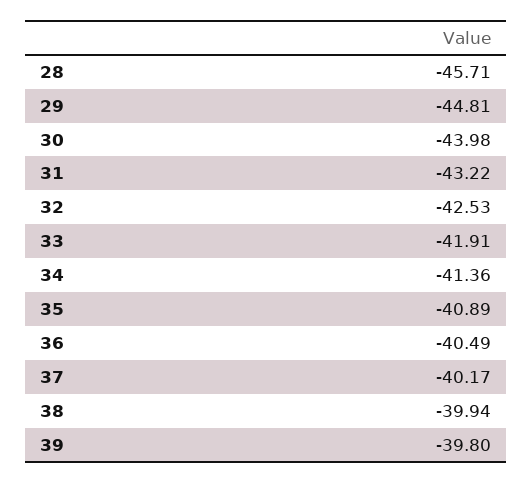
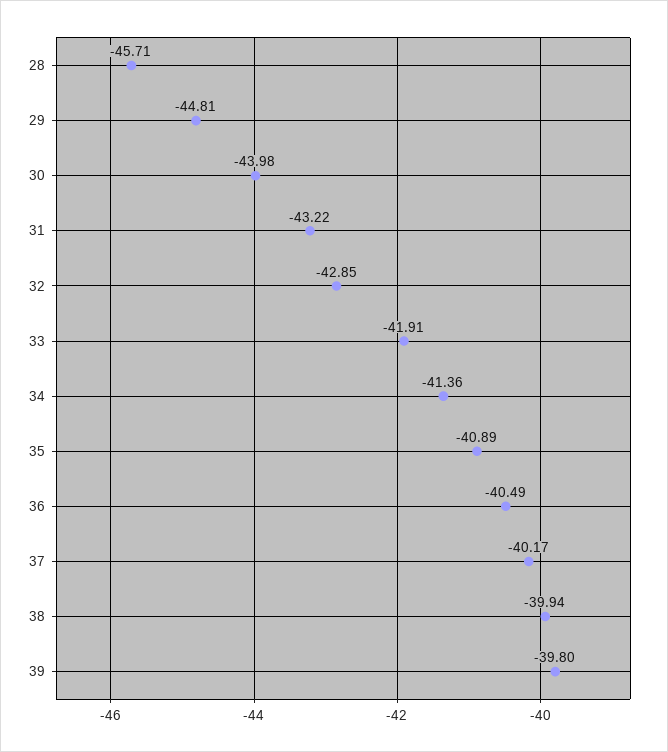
32: -42.53 -> -42.85

